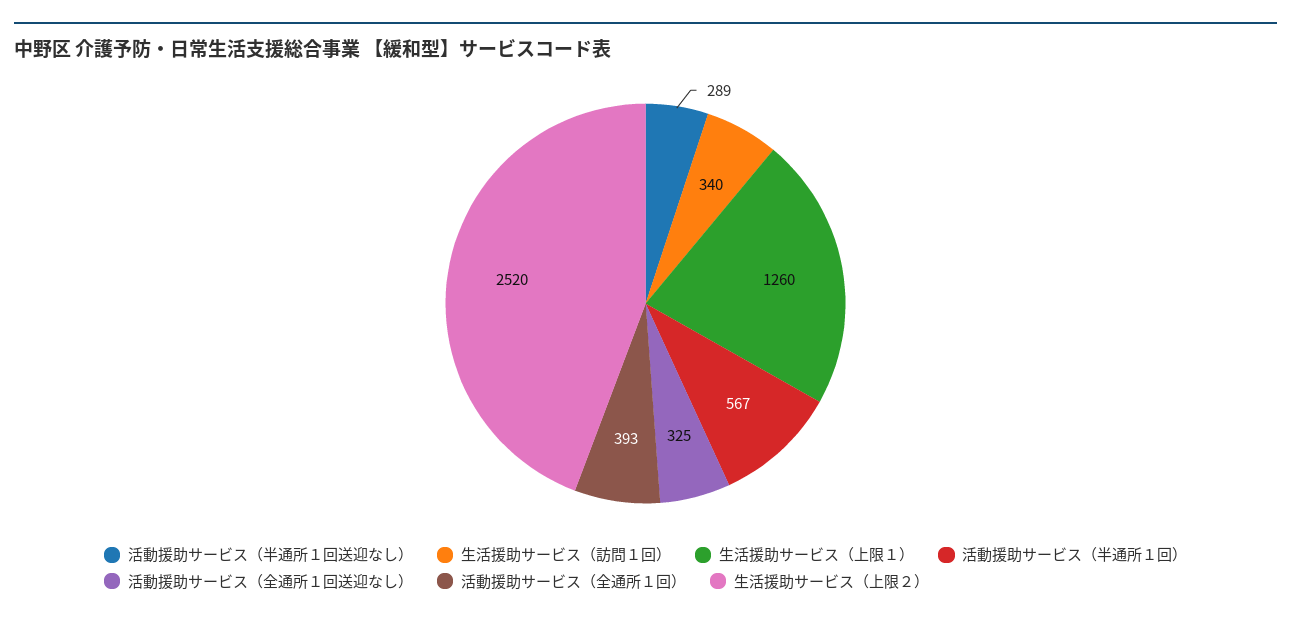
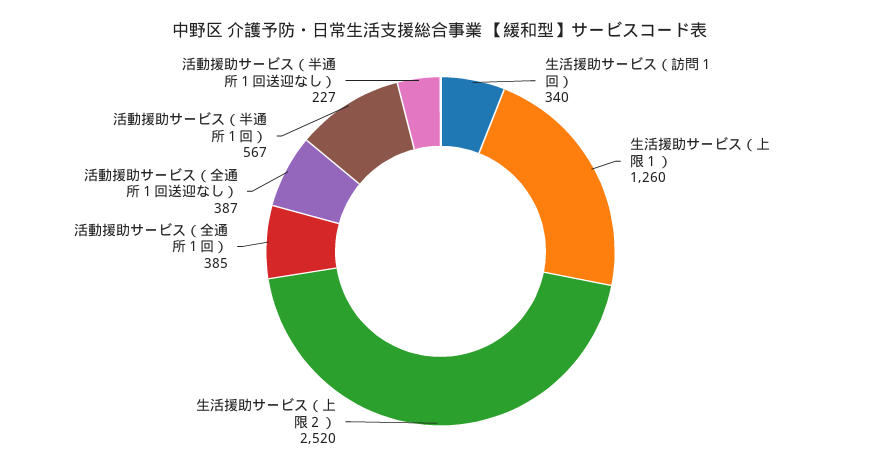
活動援助サービス（半通所１回送迎なし）: 289 -> 227
活動援助サービス（全通所１回送迎なし）: 325 -> 387
活動援助サービス（全通所１回）: 393 -> 385

